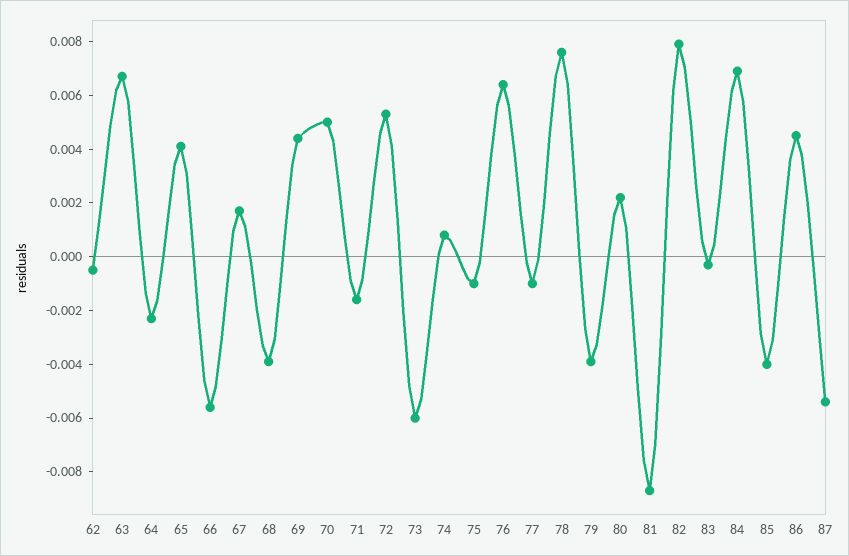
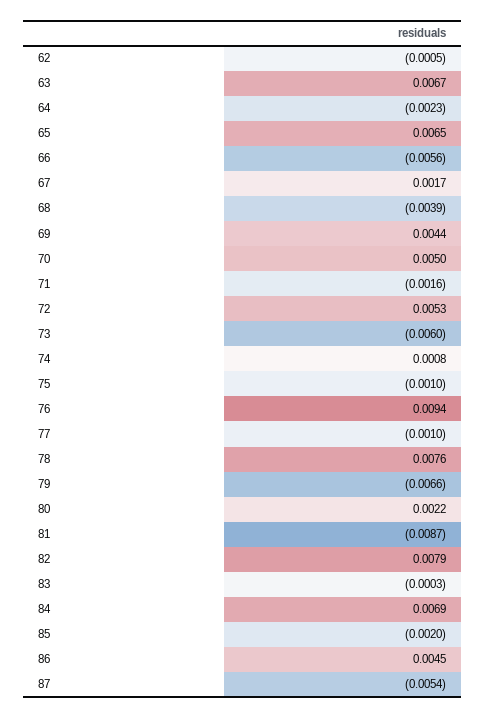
65: 0.004 -> 0.0065
76: 0.0065 -> 0.0094
79: -0.004 -> -0.0066
85: -0.004 -> -0.002

